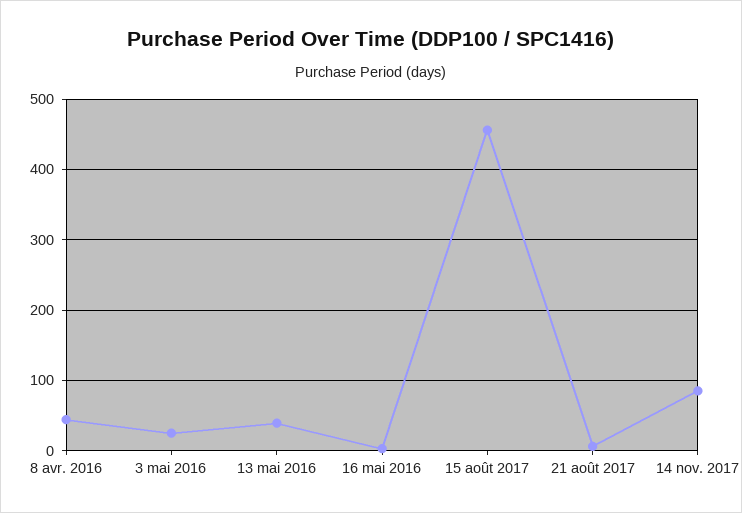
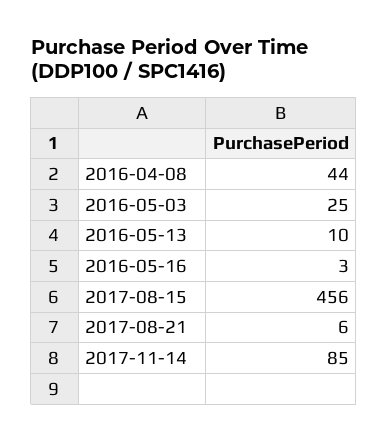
13 mai 2016: 40 -> 10

